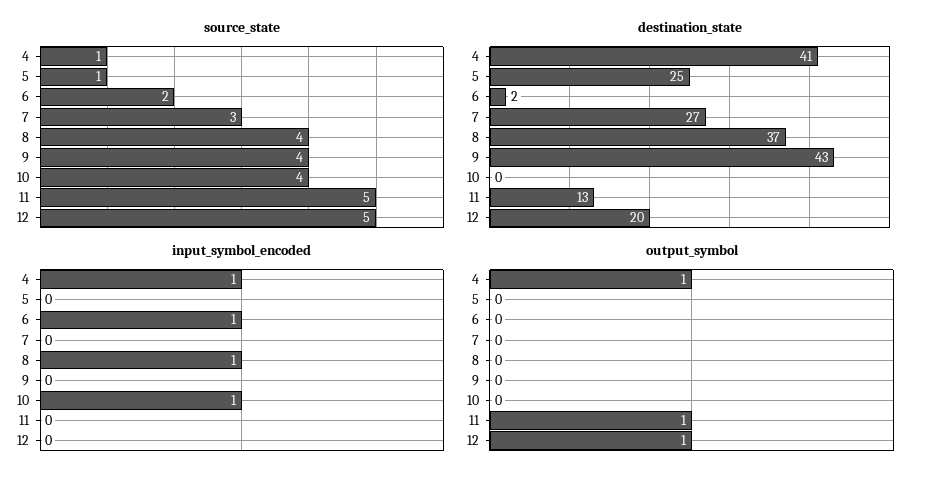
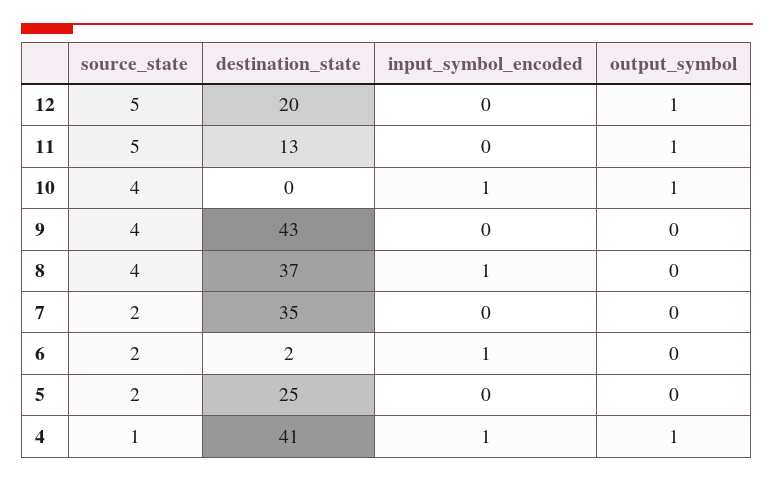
source_state, 5: 1 -> 2
source_state, 7: 3 -> 2
destination_state, 7: 27 -> 35
output_symbol, 10: 0 -> 1

